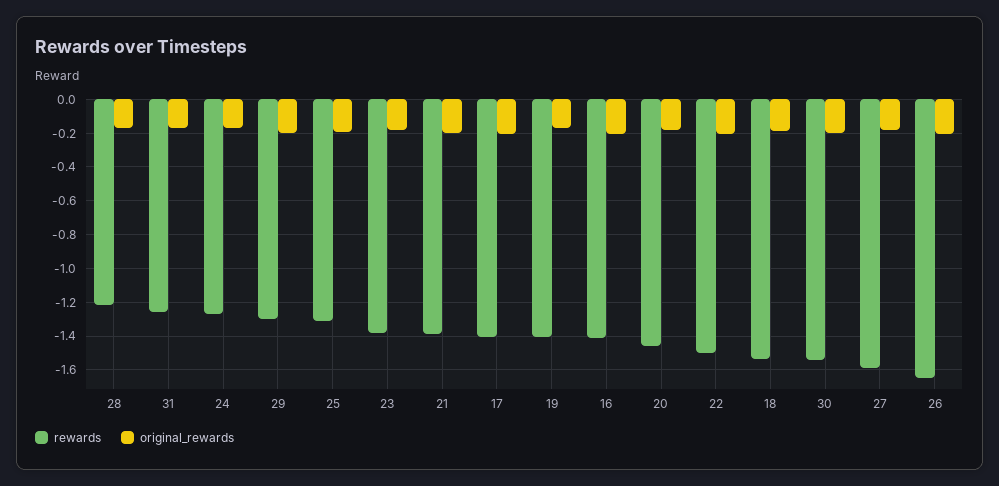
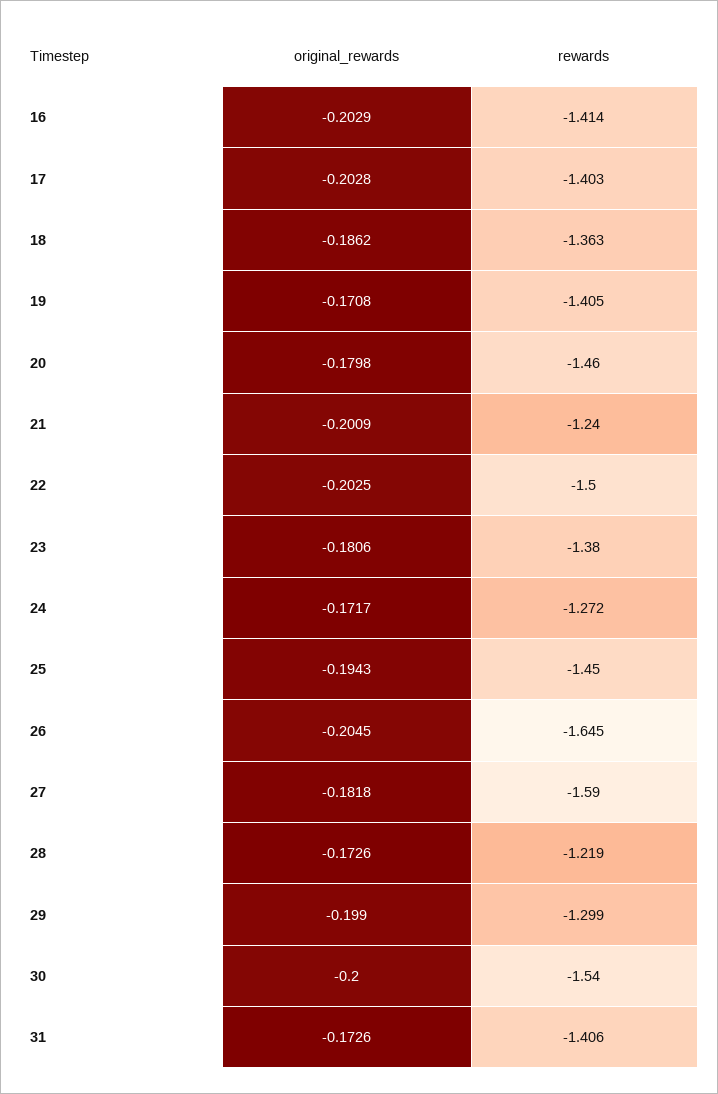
rewards, 31: -1.25 -> -1.406
rewards, 25: -1.3 -> -1.45
rewards, 21: -1.4 -> -1.24
rewards, 18: -1.55 -> -1.363

